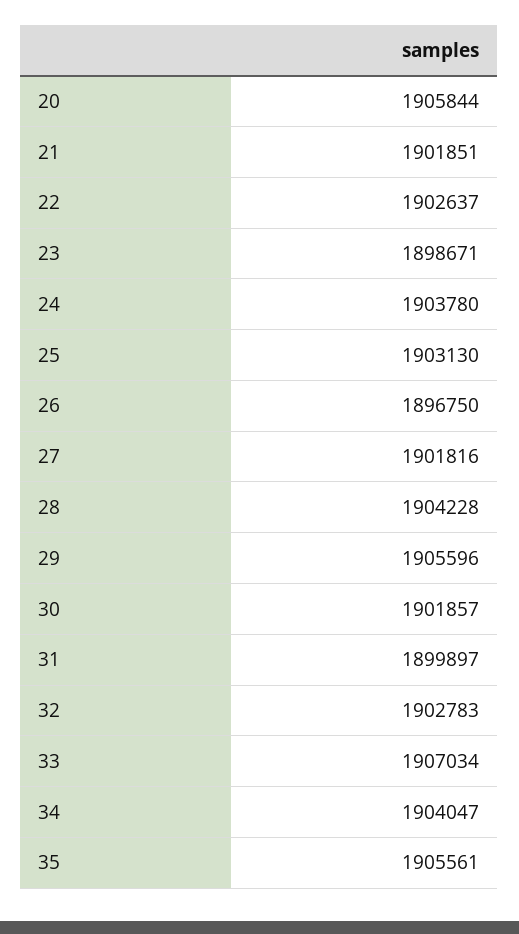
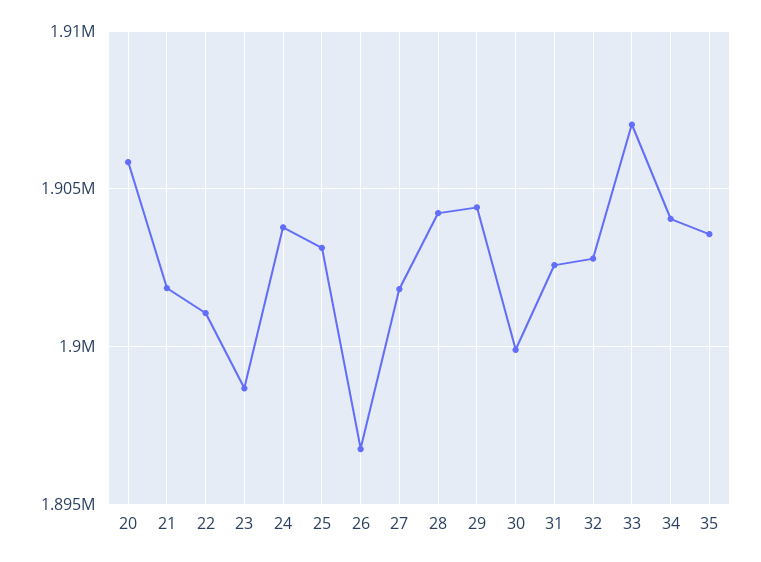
22: 1902637 -> 1901000
29: 1905596 -> 1904500
30: 1901857 -> 1900000
31: 1899897 -> 1902500
35: 1905561 -> 1903500

